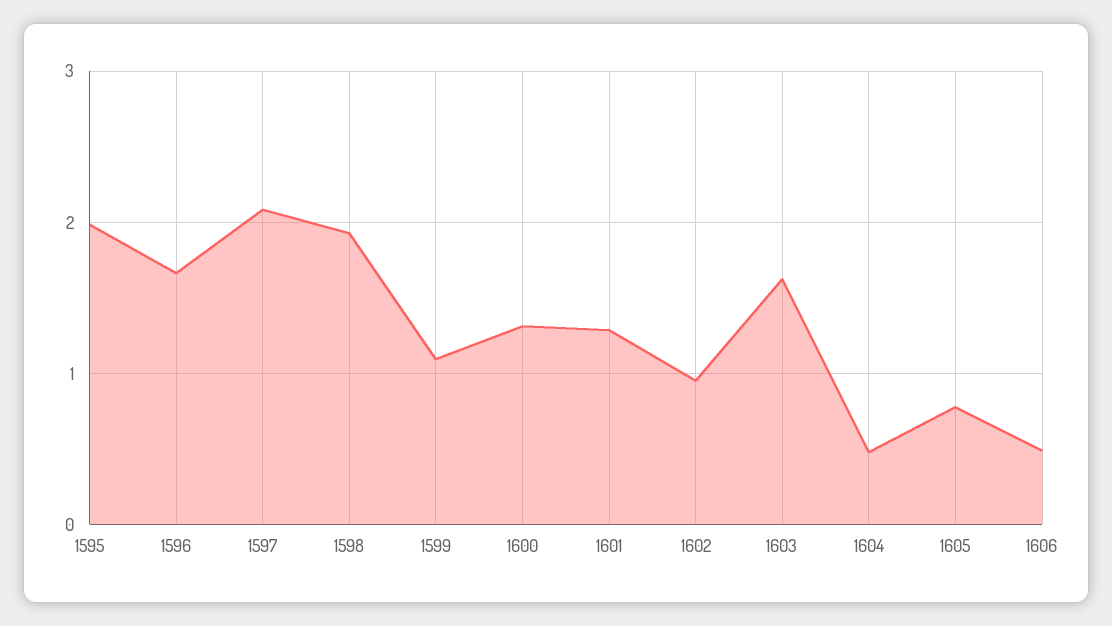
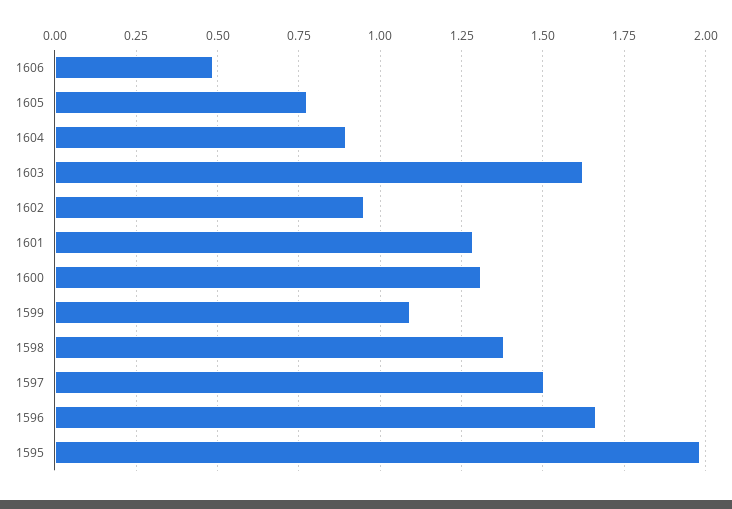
1597: 2.1 -> 1.5
1598: 1.9 -> 1.375
1604: 0.5 -> 0.9

